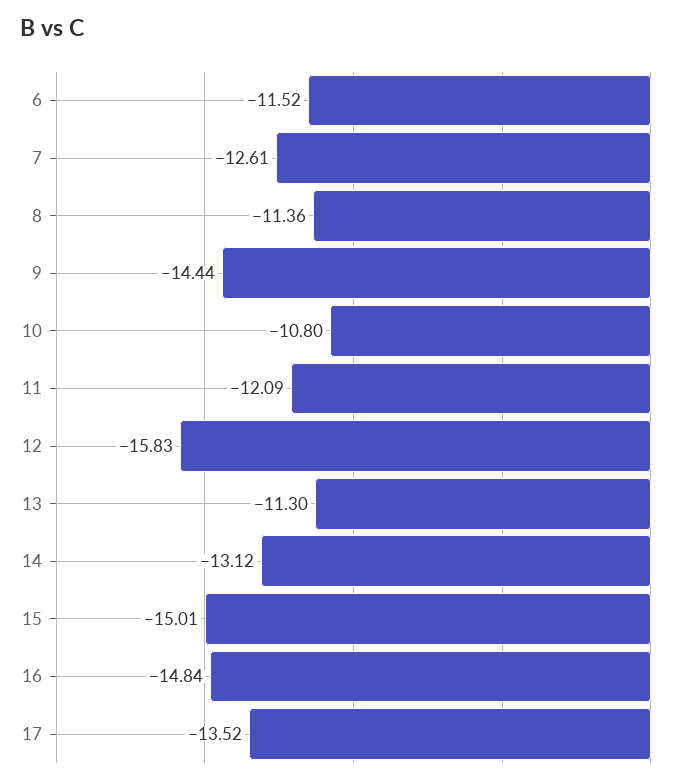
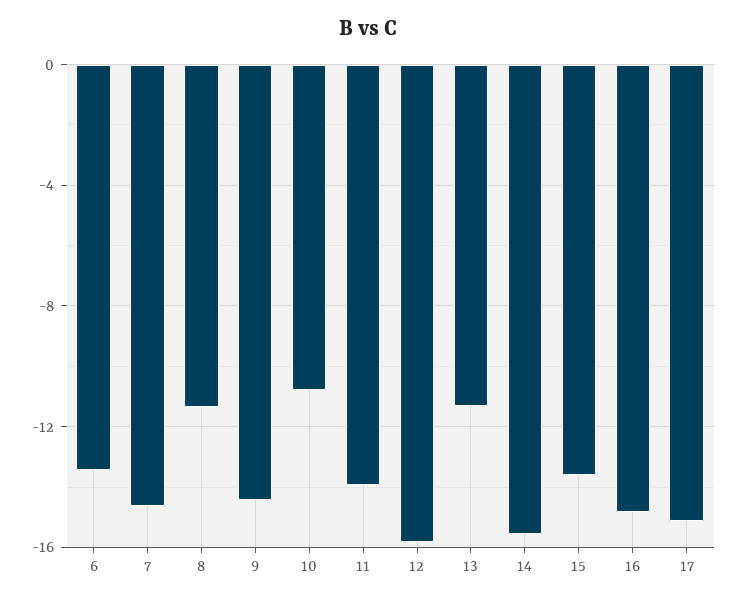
6: -11.52 -> -13.5
7: -12.61 -> -14.5
11: -12.09 -> -14
14: -13.12 -> -15.5
15: -15.01 -> -13.5
17: -13.52 -> -15

